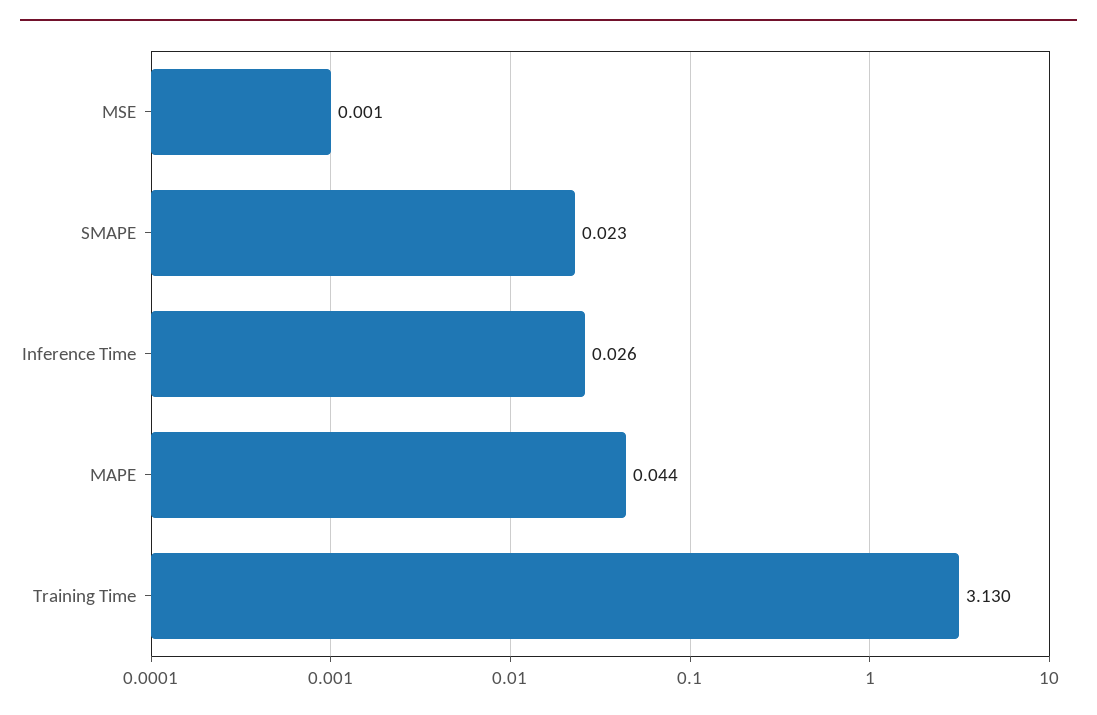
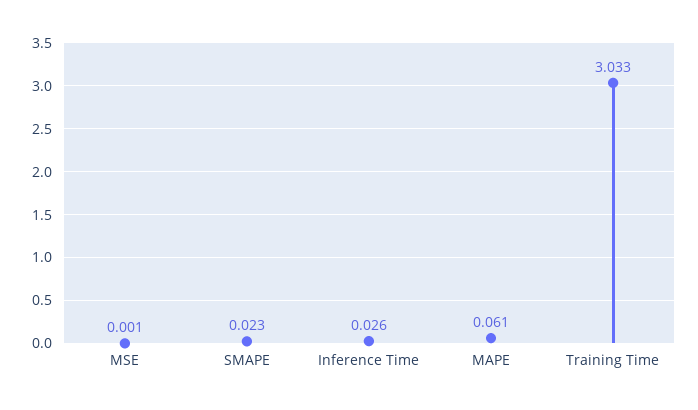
MAPE: 0.044 -> 0.061
Training Time: 3.13 -> 3.033

